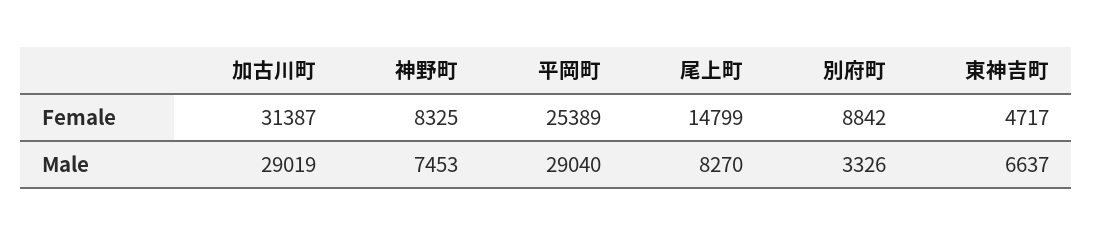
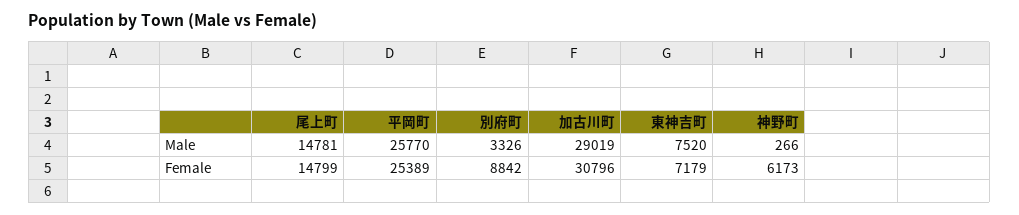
加古川町, Female: 31387 -> 30796
神野町, Female: 8325 -> 6173
東神吉町, Female: 4717 -> 7179
神野町, Male: 7453 -> 266
平岡町, Male: 29040 -> 25770
尾上町, Male: 8270 -> 14781
東神吉町, Male: 6637 -> 7520

